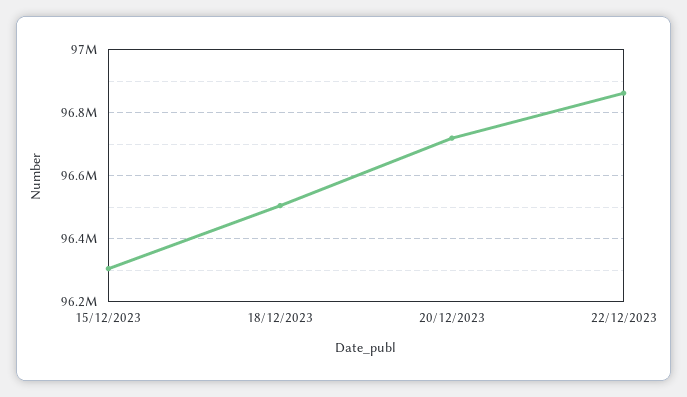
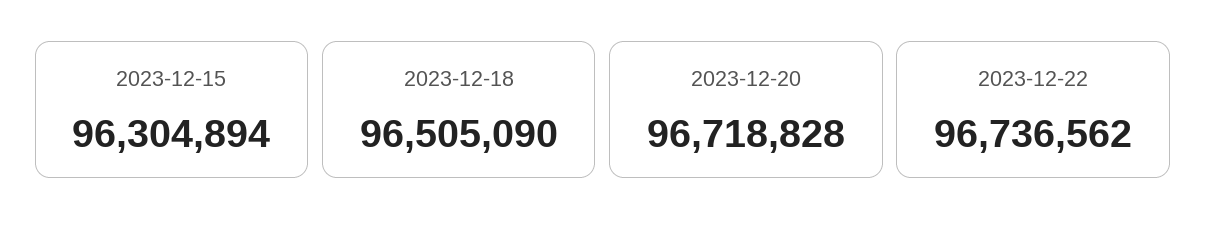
22/12/2023: 96860000 -> 96736562

